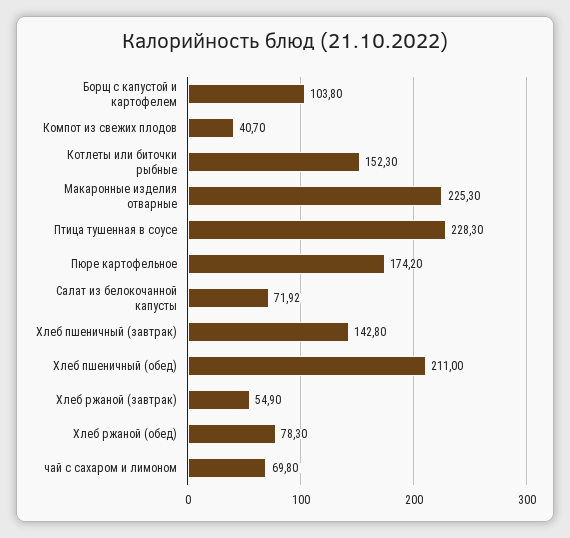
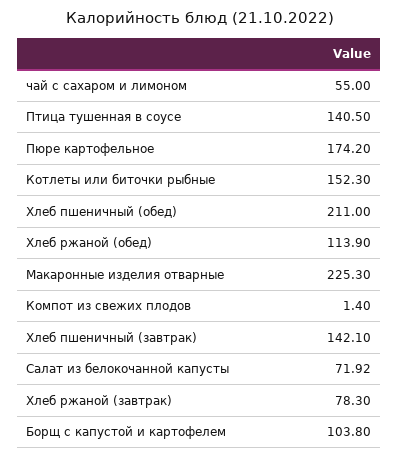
Компот из свежих плодов: 40.7 -> 1.4
Птица тушенная в соусе: 228.3 -> 140.5
Хлеб пшеничный (завтрак): 142.8 -> 142.1
Хлеб ржаной (завтрак): 54.9 -> 78.3
Хлеб ржаной (обед): 78.3 -> 113.9
чай с сахаром и лимоном: 69.8 -> 55

